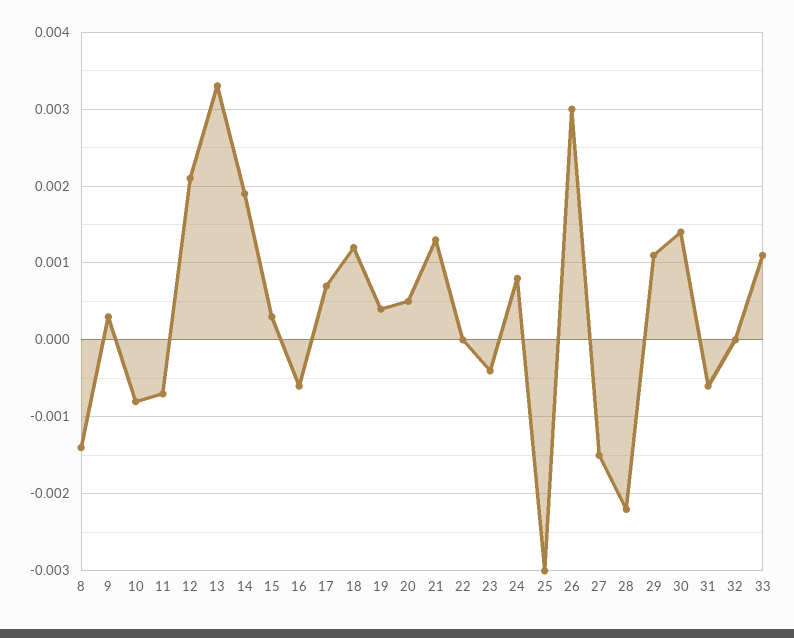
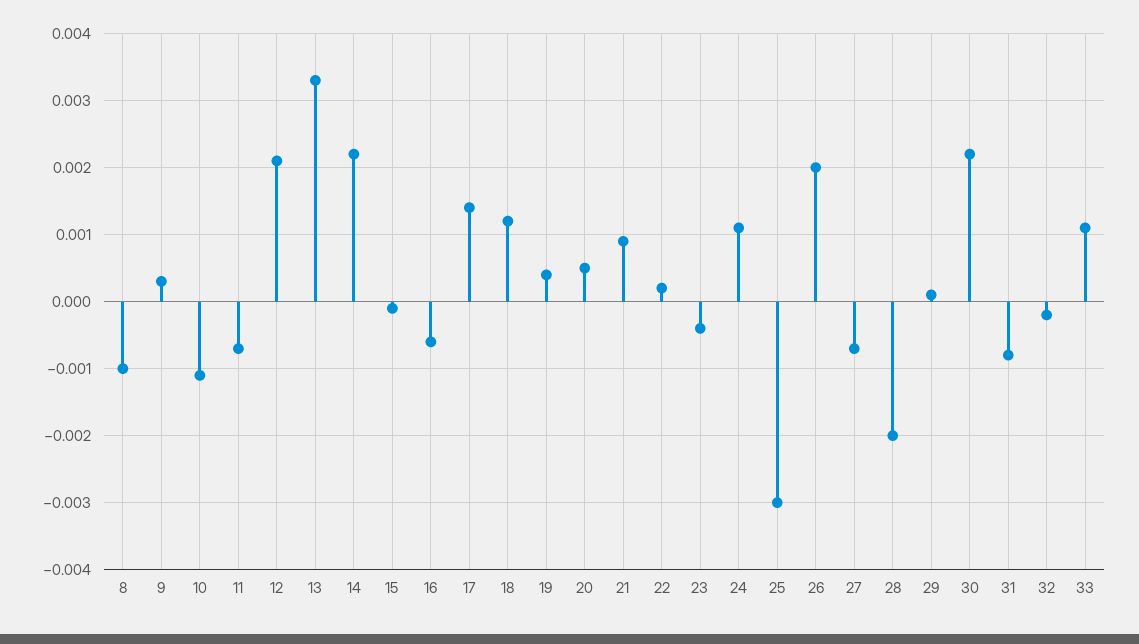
8: -0.0014 -> -0.001
10: -0.0008 -> -0.0011
14: 0.0019 -> 0.0022
15: 0.0003 -> -0.0001
17: 0.0007 -> 0.0014
21: 0.0013 -> 0.0009
22: 0 -> 0.0002
24: 0.0008 -> 0.0011
26: 0.003 -> 0.002
27: -0.0015 -> -0.0007
28: -0.0022 -> -0.002
29: 0.0011 -> 0.0001
30: 0.0014 -> 0.0022
31: -0.0006 -> -0.0008
32: 0 -> -0.0002

